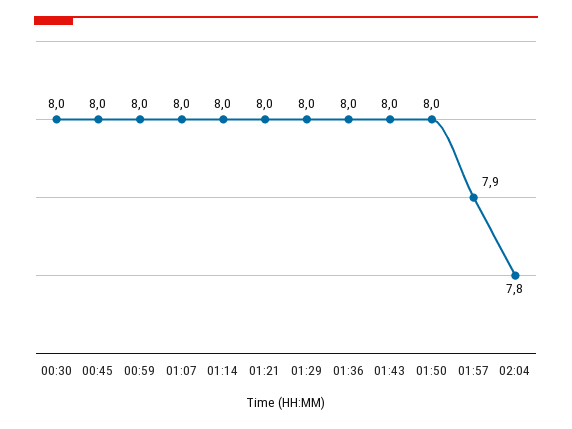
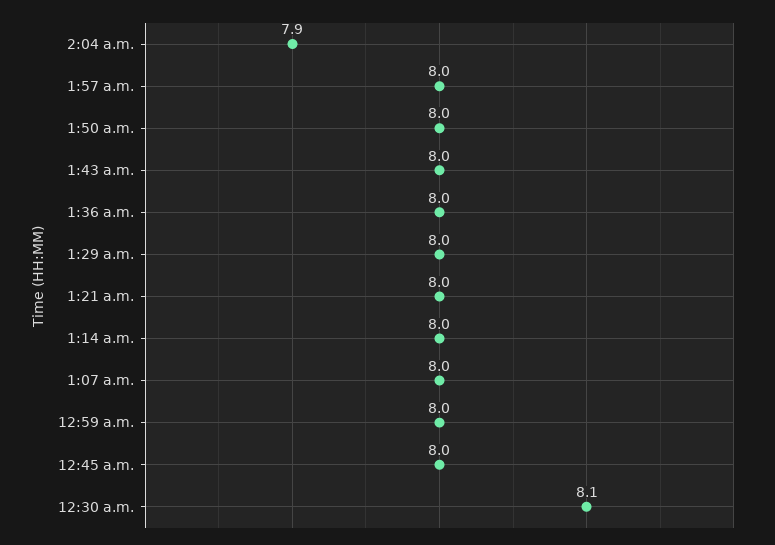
00:30: 8 -> 8.1
01:57: 7.9 -> 8
02:04: 7.8 -> 7.9

